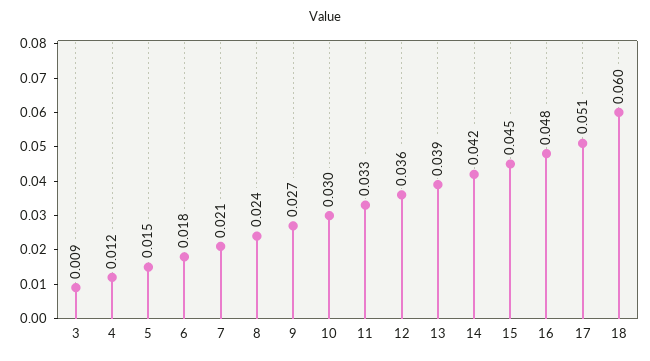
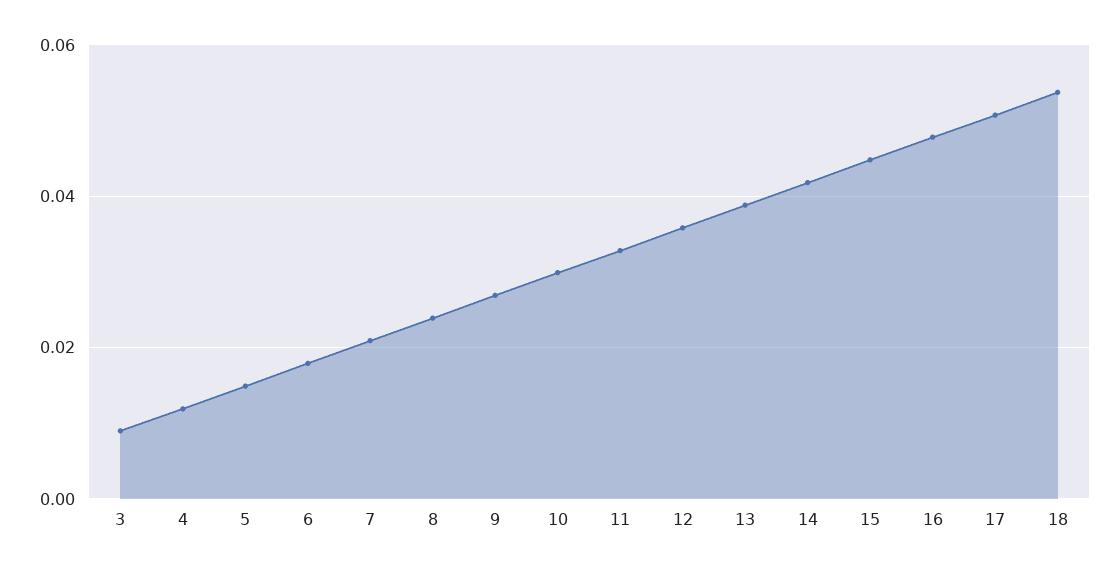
18: 0.06 -> 0.054

